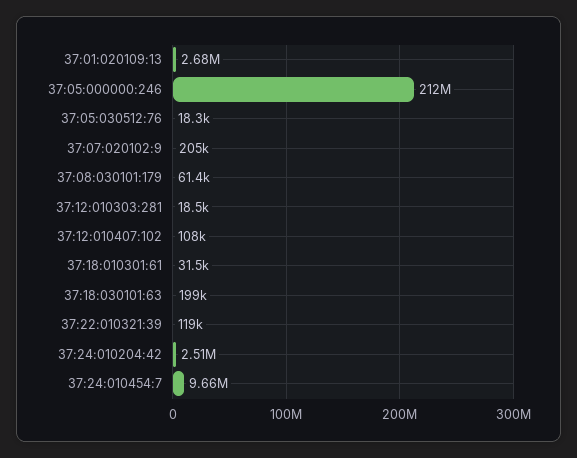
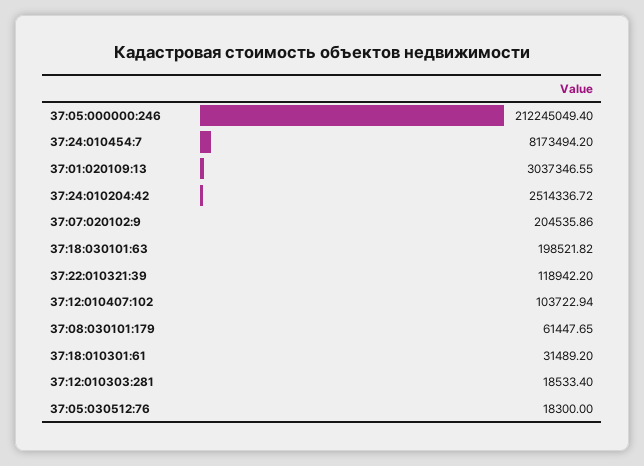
37:01:020109:13: 2680000 -> 3037346.55
37:12:010407:102: 108000 -> 103722.94
37:24:010454:7: 9660000 -> 8173494.2

